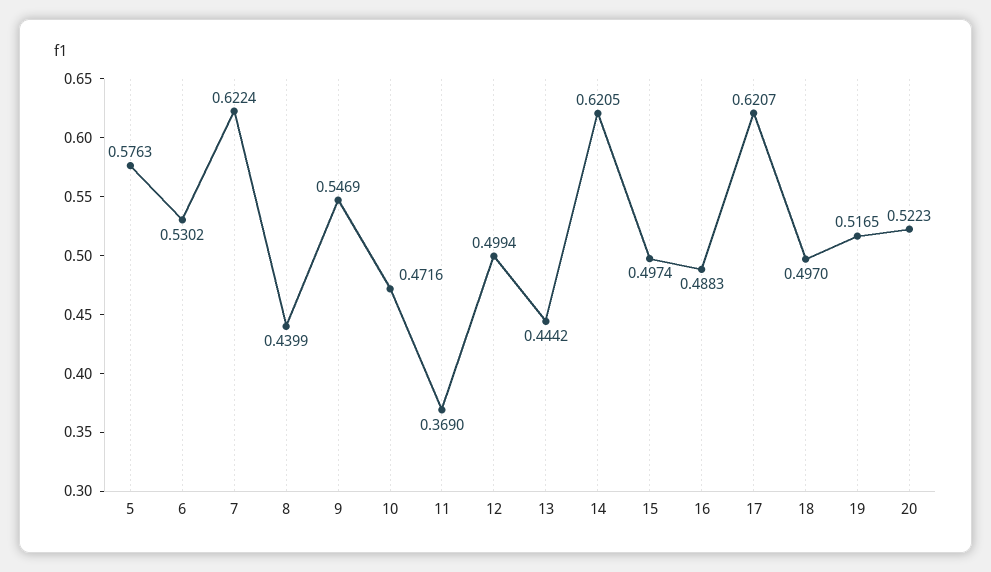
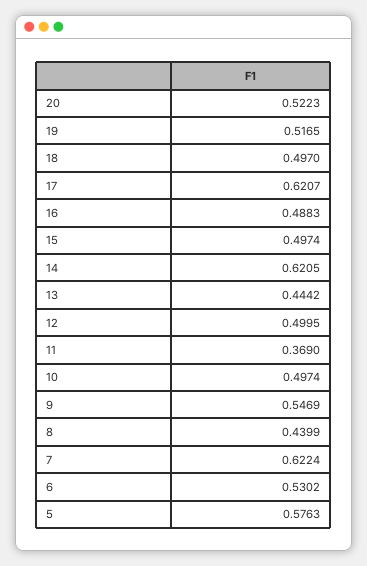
10: 0.4716 -> 0.4974
12: 0.4994 -> 0.4995

